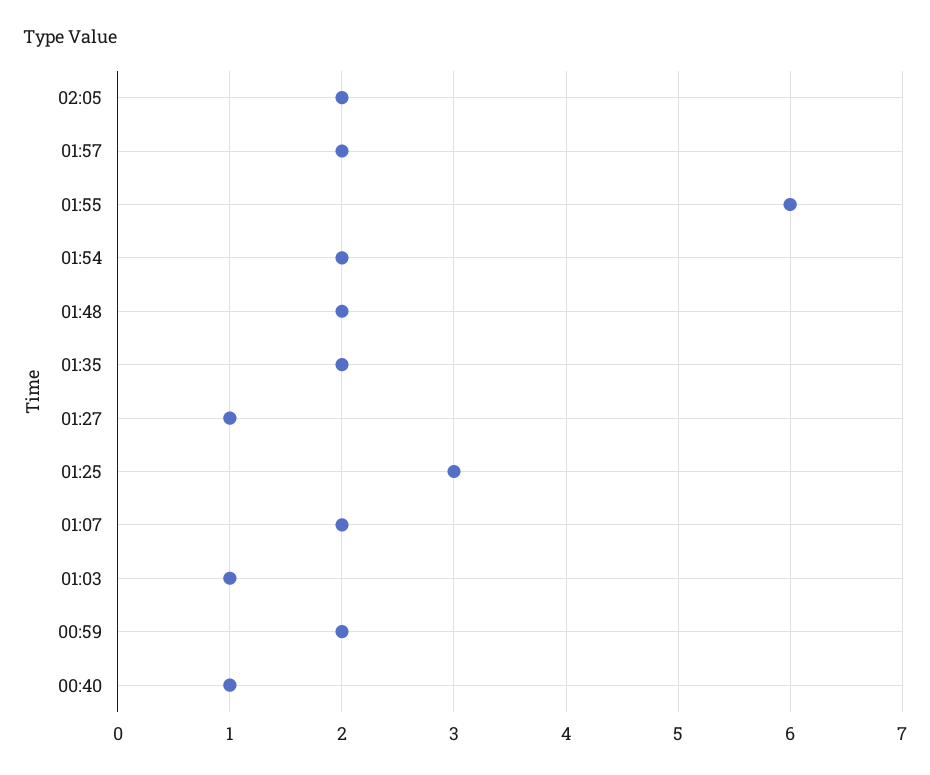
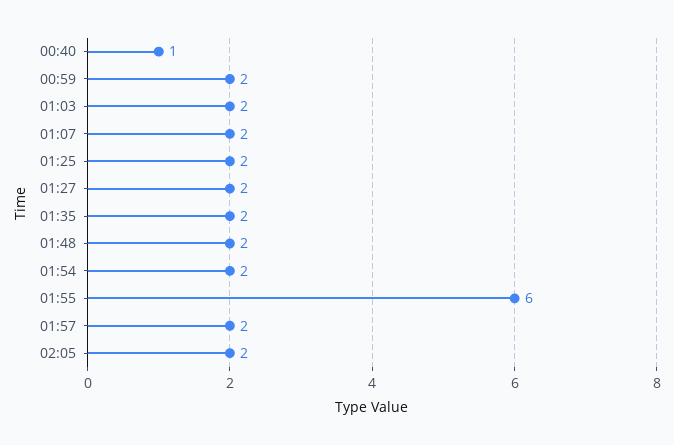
01:27: 1 -> 2
01:25: 3 -> 2
01:03: 1 -> 2

